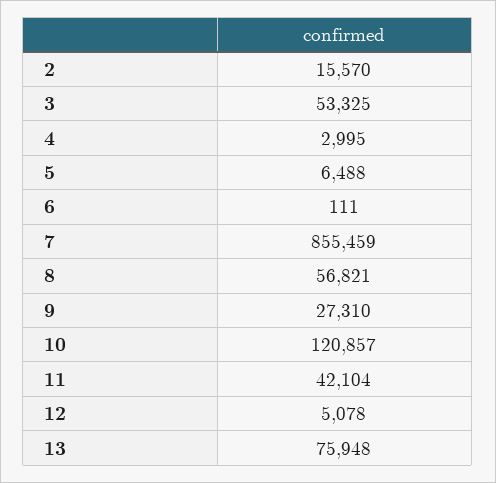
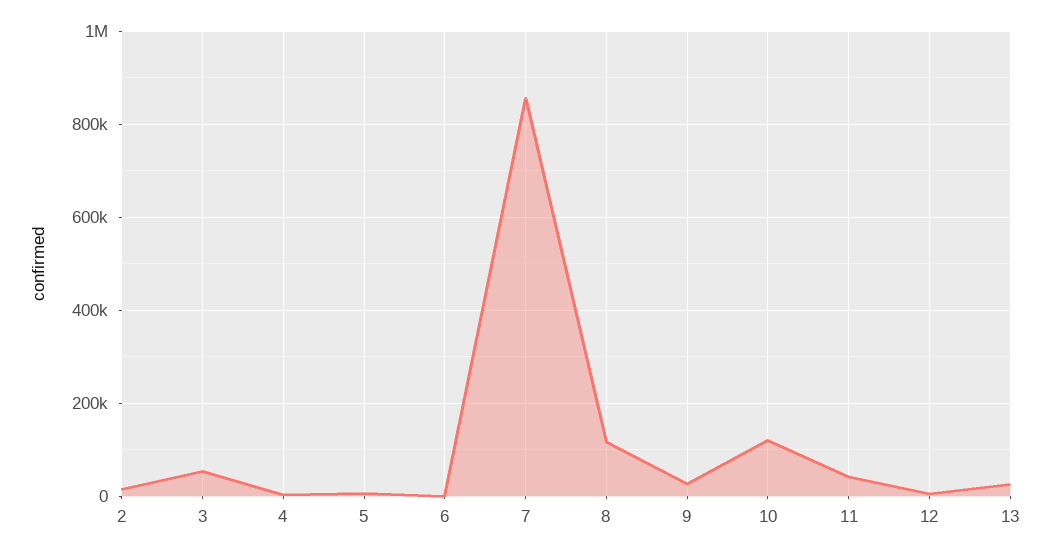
8: 56821 -> 120000
13: 75948 -> 20000

